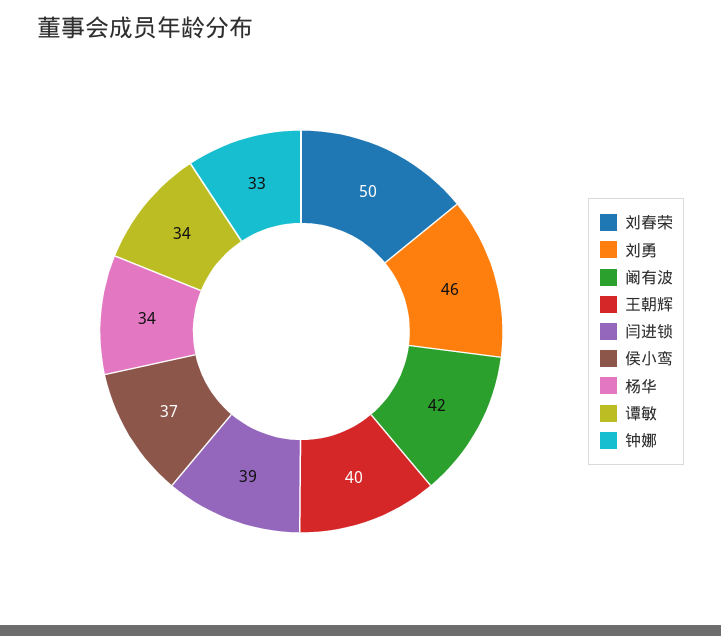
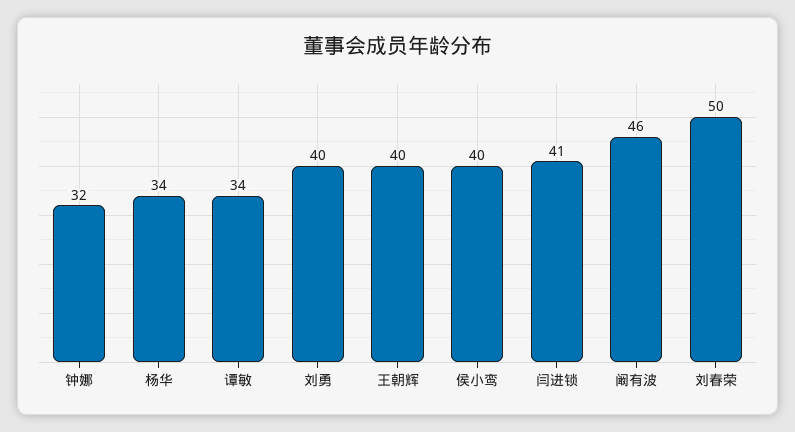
刘勇: 46 -> 40
阚有波: 42 -> 46
闫进锁: 39 -> 41
侯小鸾: 37 -> 40
钟娜: 33 -> 32

